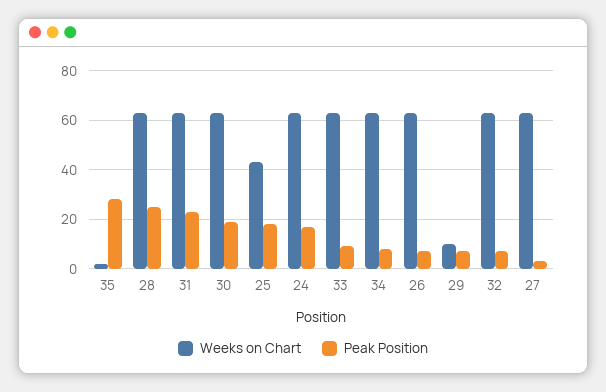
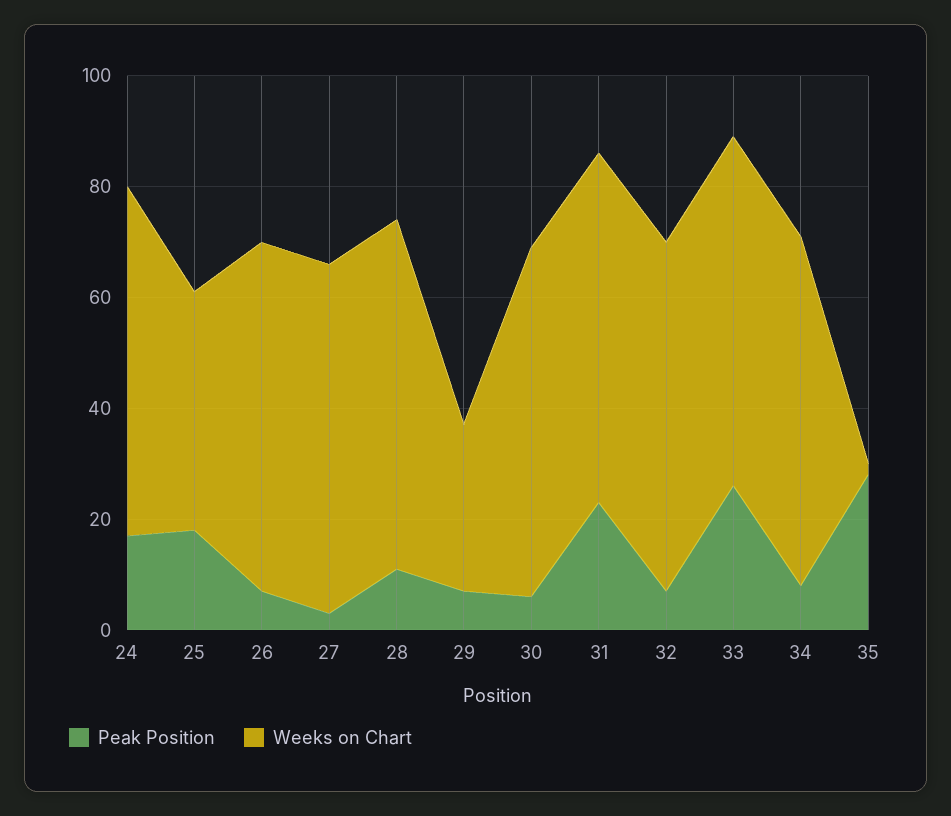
Peak Position, 28: 25 -> 10
Peak Position, 30: 20 -> 5
Peak Position, 33: 10 -> 25
Weeks on Chart, 29: 10 -> 30

